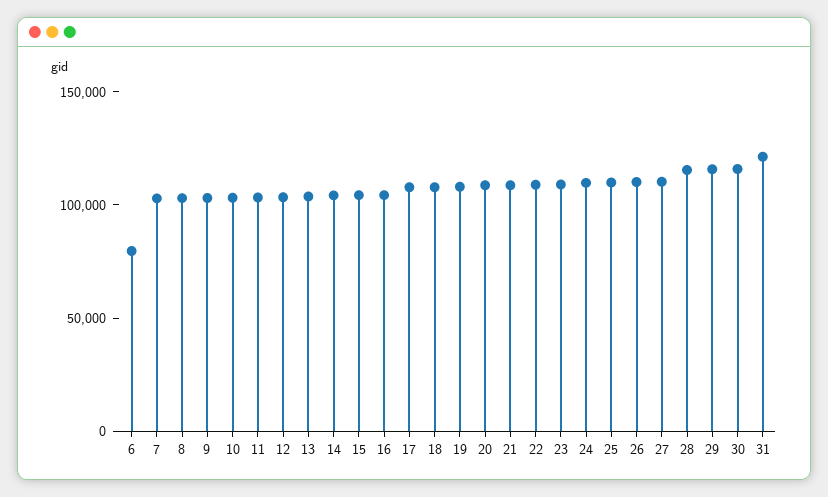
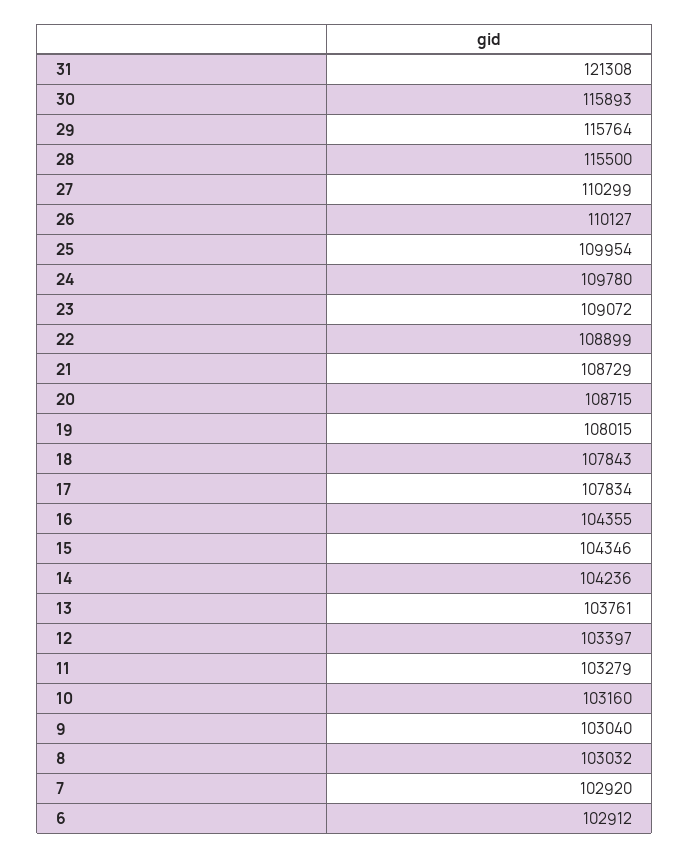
6: 80000 -> 102912

